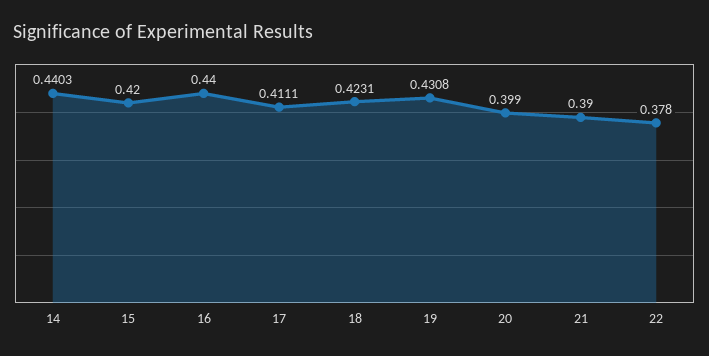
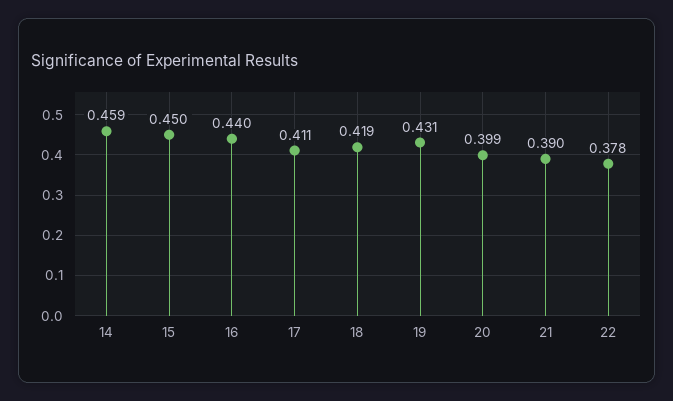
14: 0.4403 -> 0.459
15: 0.42 -> 0.45
18: 0.4231 -> 0.419

